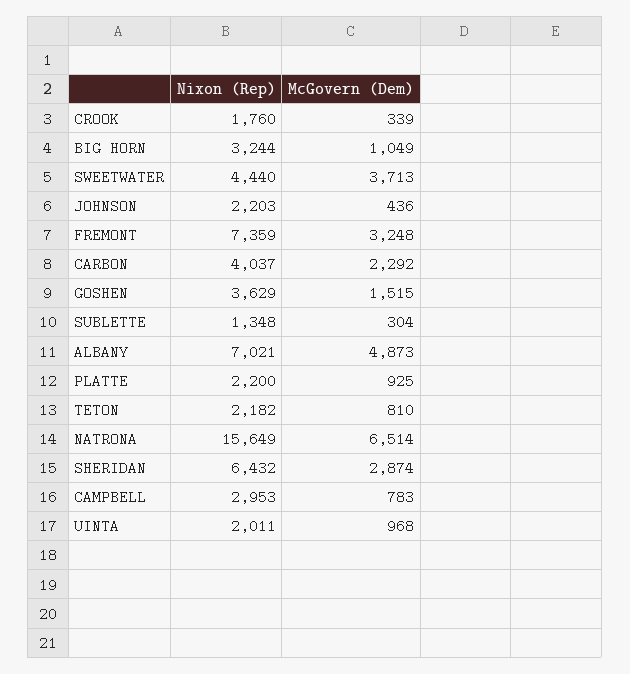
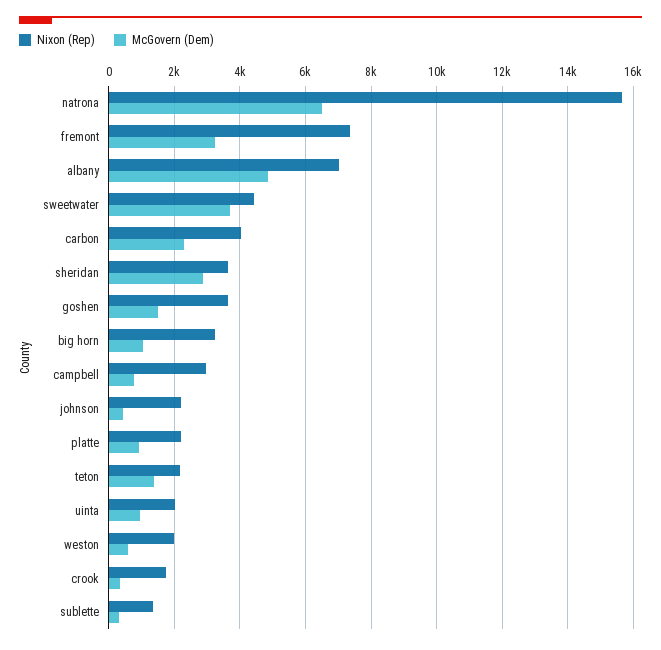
McGovern (Dem), TETON: 810 -> 1400
Nixon (Rep), SHERIDAN: 6432 -> 3600
Nixon (Rep), weston: none -> 2000
McGovern (Dem), weston: none -> 600

